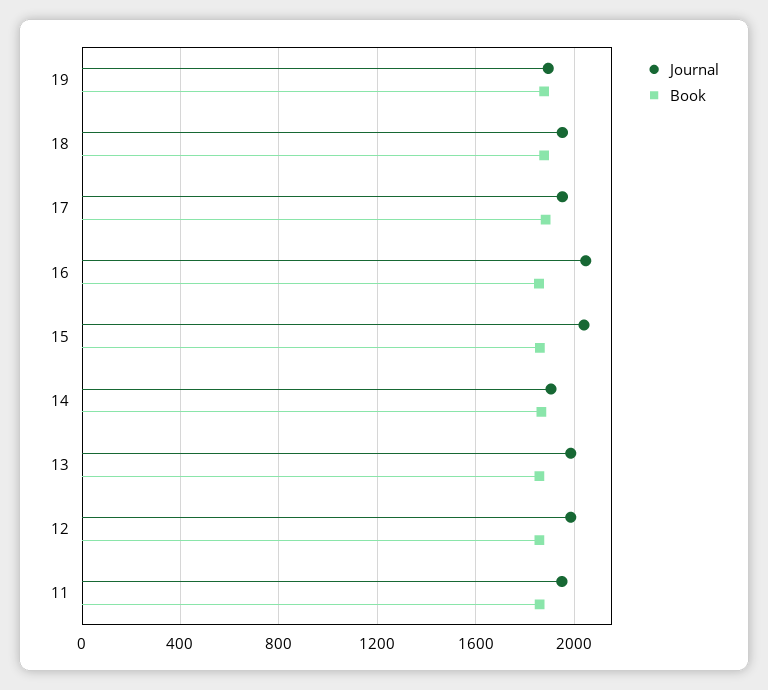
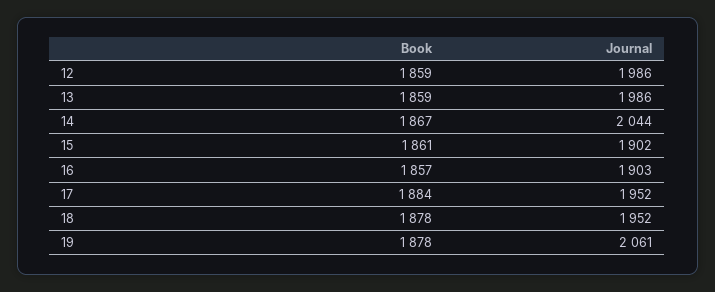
Journal, 19: 1900 -> 2061
Journal, 16: 2050 -> 1903
Journal, 15: 2050 -> 1902
Journal, 14: 1900 -> 2044
Journal, 11: 1950 -> none
Book, 11: 1850 -> none

